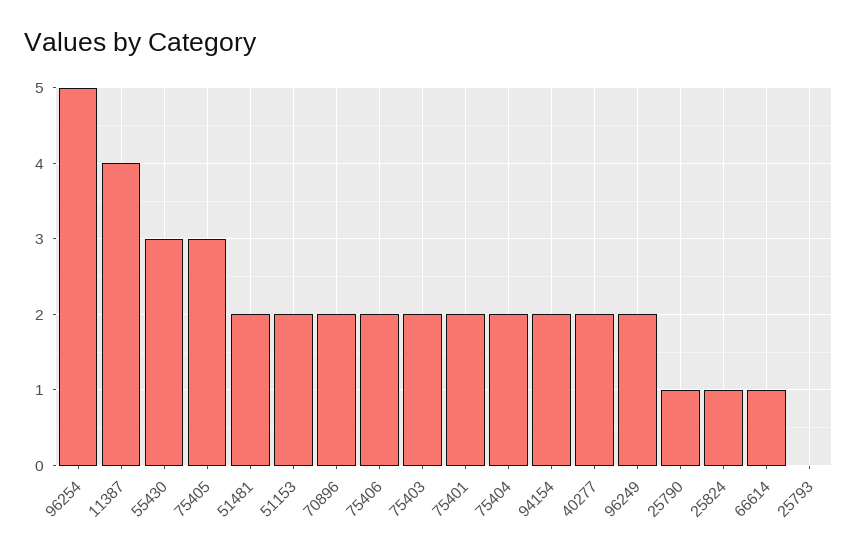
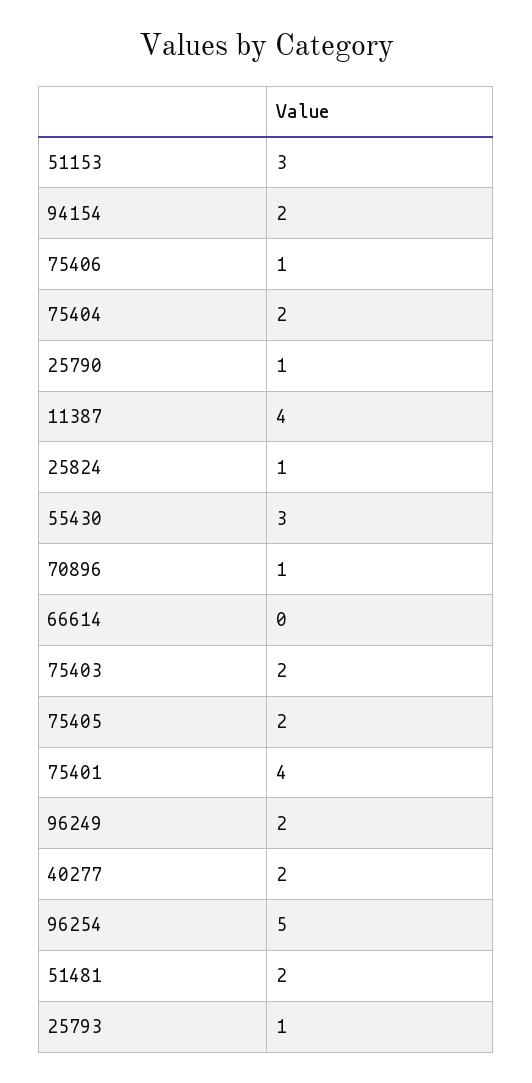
75405: 3 -> 2
51153: 2 -> 3
70896: 2 -> 1
75406: 2 -> 1
75401: 2 -> 4
66614: 1 -> 0
25793: 0 -> 1

